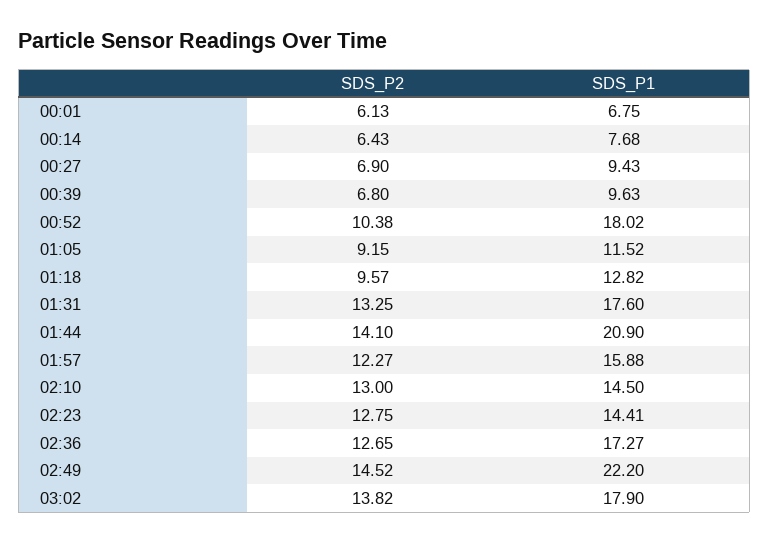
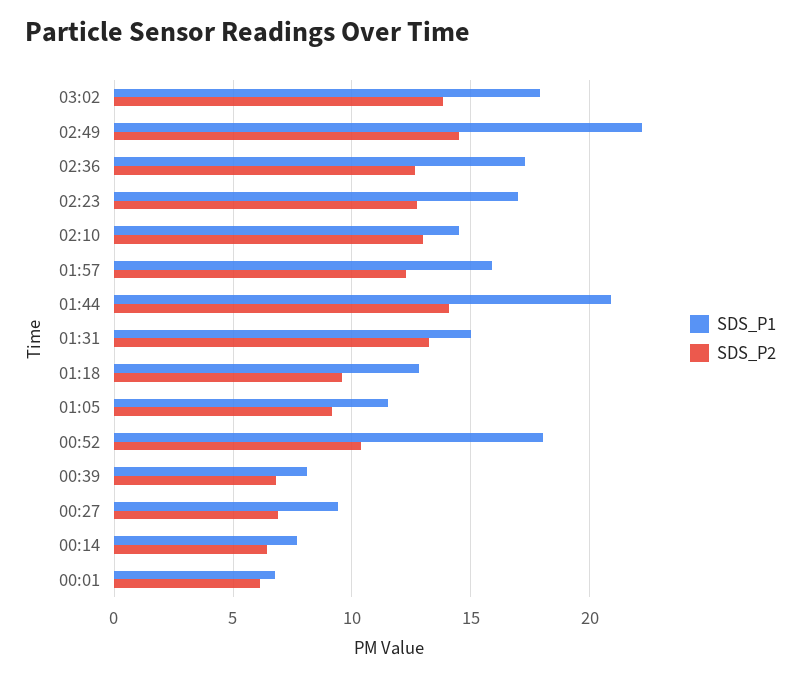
SDS_P1, 00:39: 9.63 -> 8
SDS_P1, 01:31: 17.6 -> 15
SDS_P1, 02:23: 14.41 -> 17

